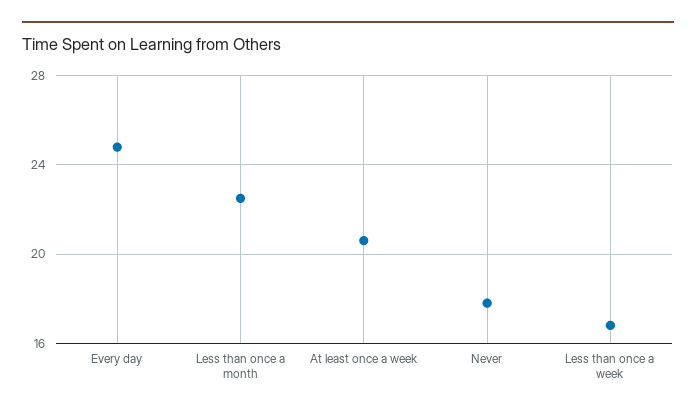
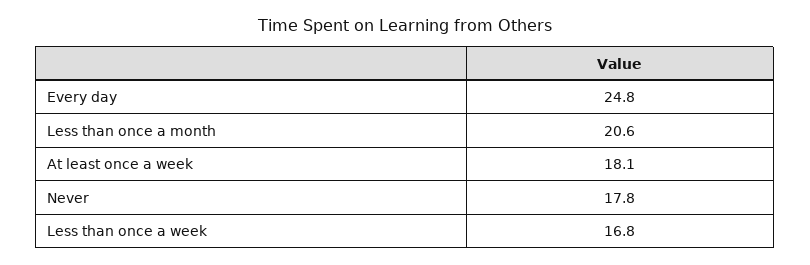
Less than once a month: 22.5 -> 20.6
At least once a week: 20.5 -> 18.1

